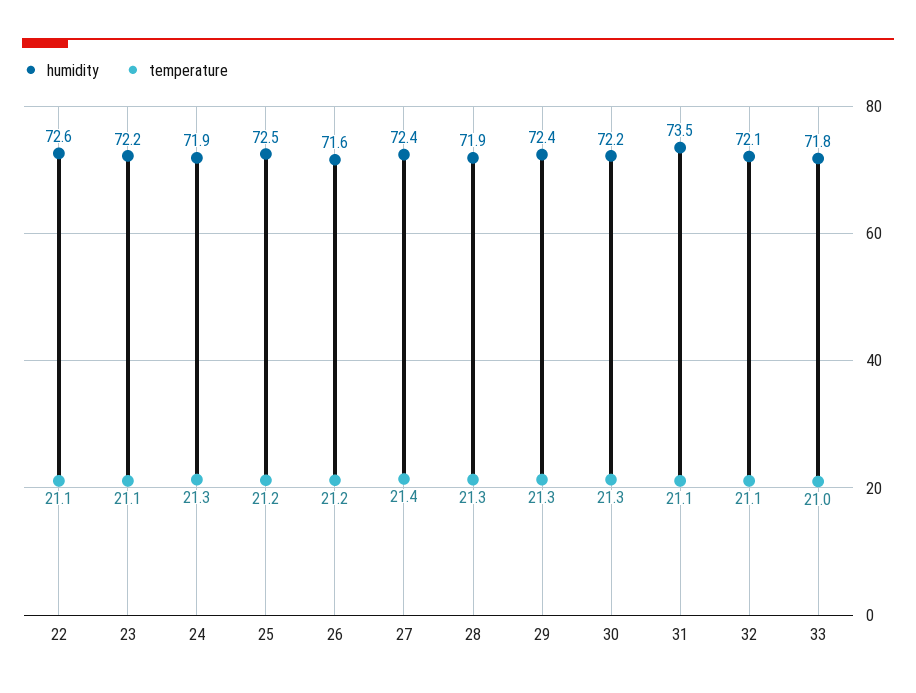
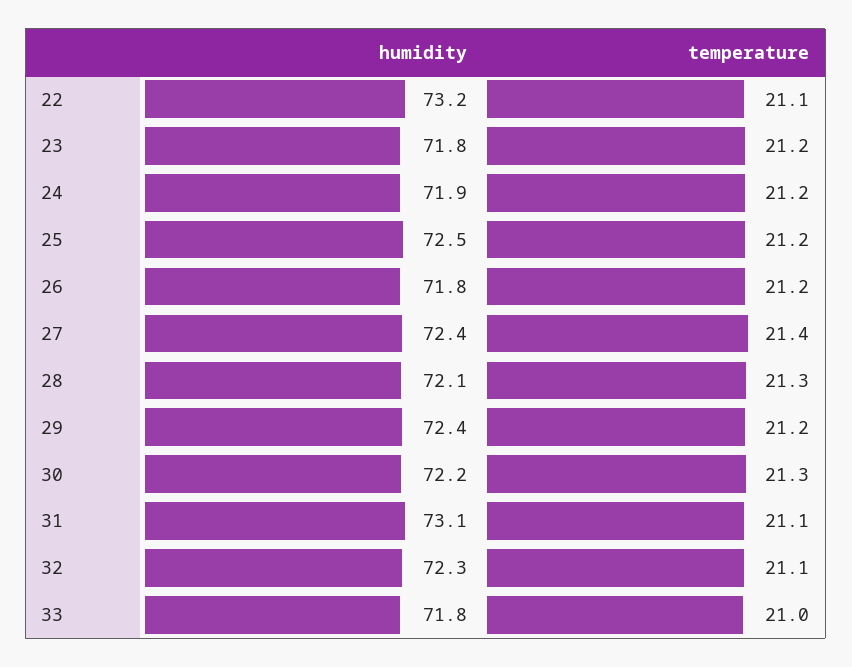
humidity, 22: 72.6 -> 73.2
humidity, 23: 72.2 -> 71.8
temperature, 23: 21.1 -> 21.2
temperature, 24: 21.3 -> 21.2
humidity, 26: 71.6 -> 71.8
humidity, 28: 71.9 -> 72.1
temperature, 29: 21.3 -> 21.2
humidity, 31: 73.5 -> 73.1
humidity, 32: 72.1 -> 72.3

